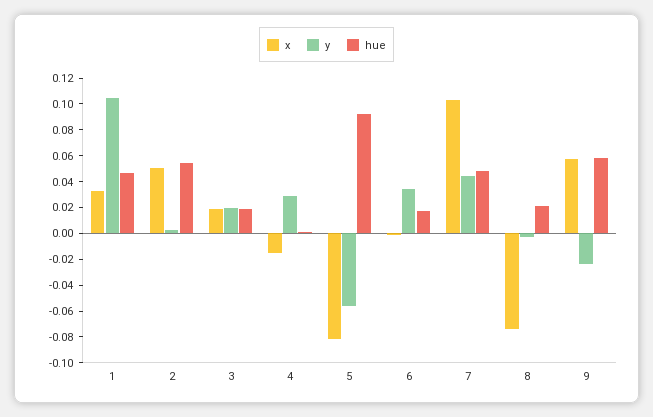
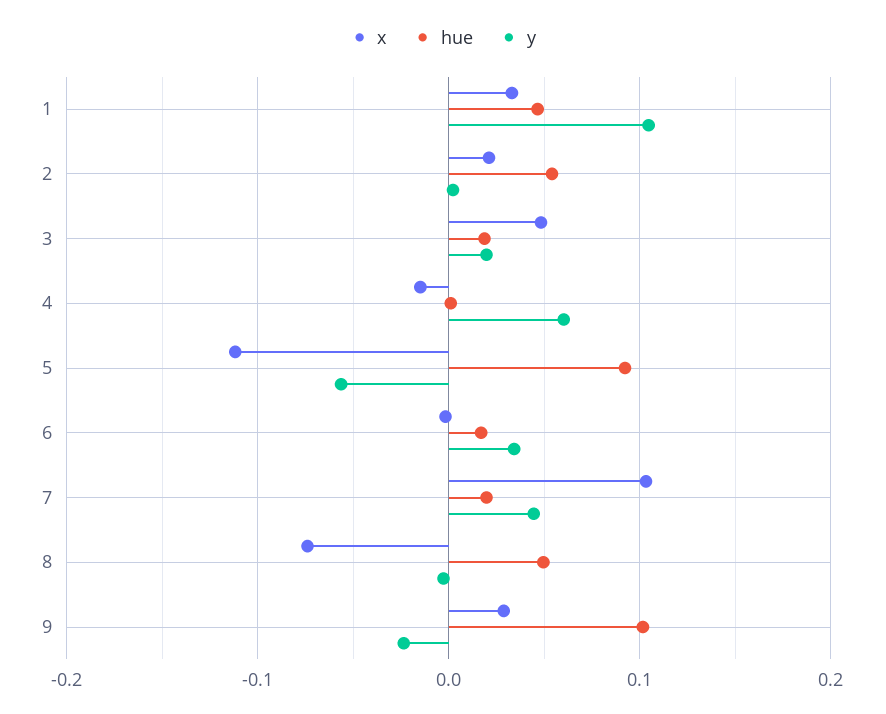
x, 2: 0.05 -> 0.02
x, 3: 0.02 -> 0.05
y, 4: 0.03 -> 0.06
x, 5: -0.08 -> -0.11
hue, 7: 0.05 -> 0.02
hue, 8: 0.02 -> 0.05
x, 9: 0.06 -> 0.03
hue, 9: 0.06 -> 0.1

